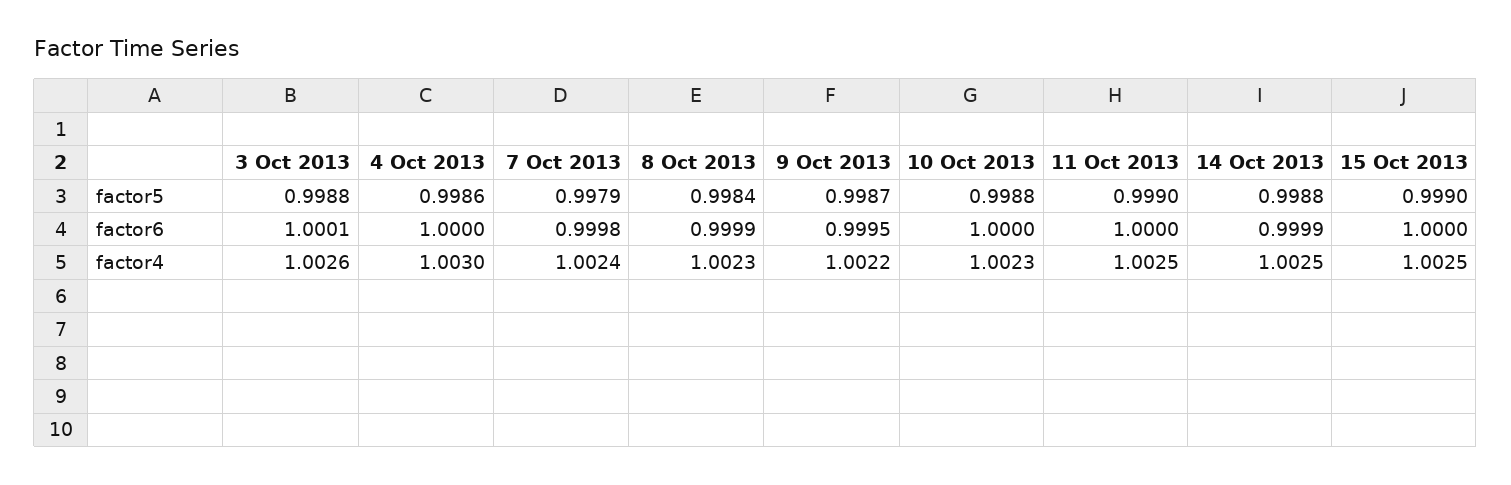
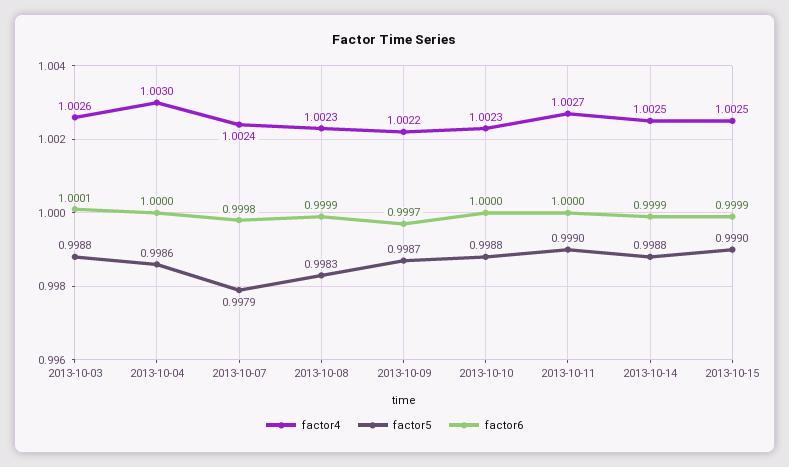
factor5, 8 Oct 2013: 0.9984 -> 0.9983
factor6, 9 Oct 2013: 0.9995 -> 0.9997
factor6, 15 Oct 2013: 1 -> 0.9999
factor4, 11 Oct 2013: 1.0025 -> 1.0027

